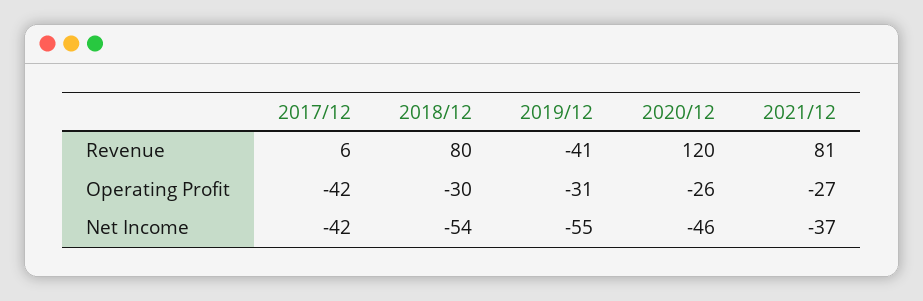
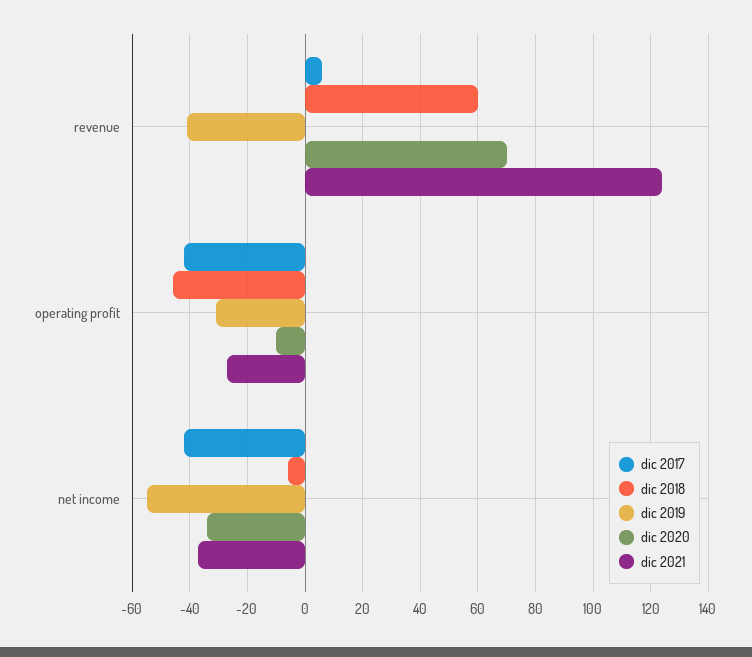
2018/12, Revenue: 80 -> 60
2020/12, Revenue: 120 -> 70
2021/12, Revenue: 81 -> 125
2018/12, Operating Profit: -30 -> -45
2020/12, Operating Profit: -26 -> -10
2018/12, Net Income: -54 -> -5
2020/12, Net Income: -46 -> -35

